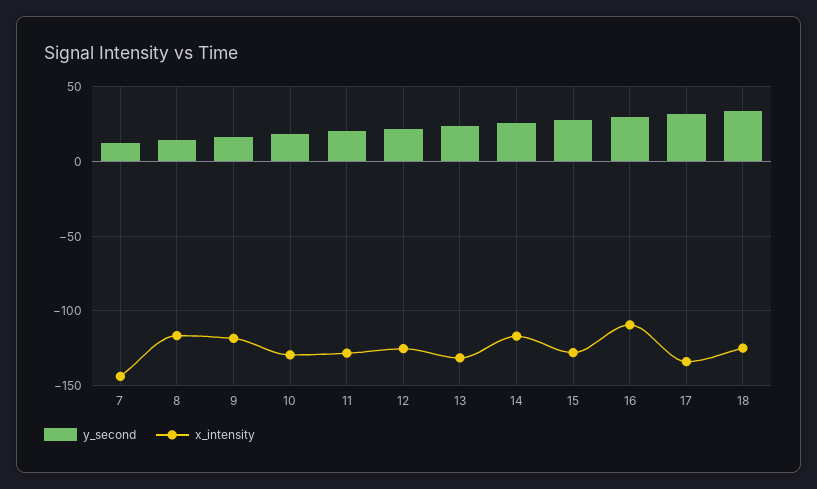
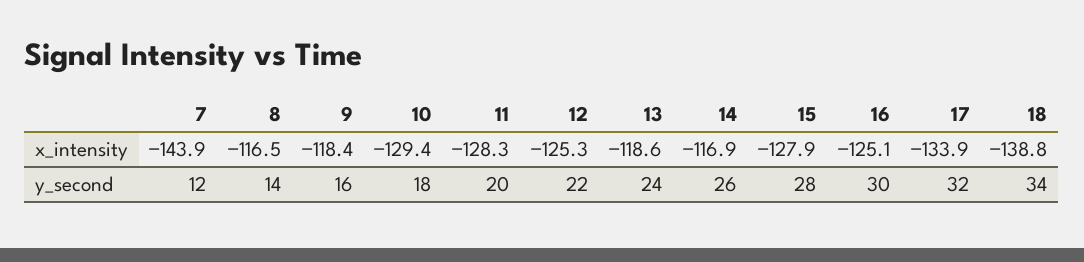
x_intensity, 13: -130 -> -118.6
x_intensity, 16: -110 -> -125.1
x_intensity, 18: -125 -> -138.8

